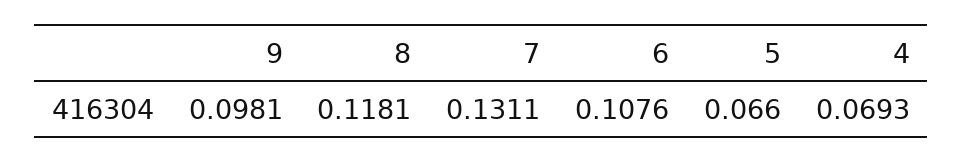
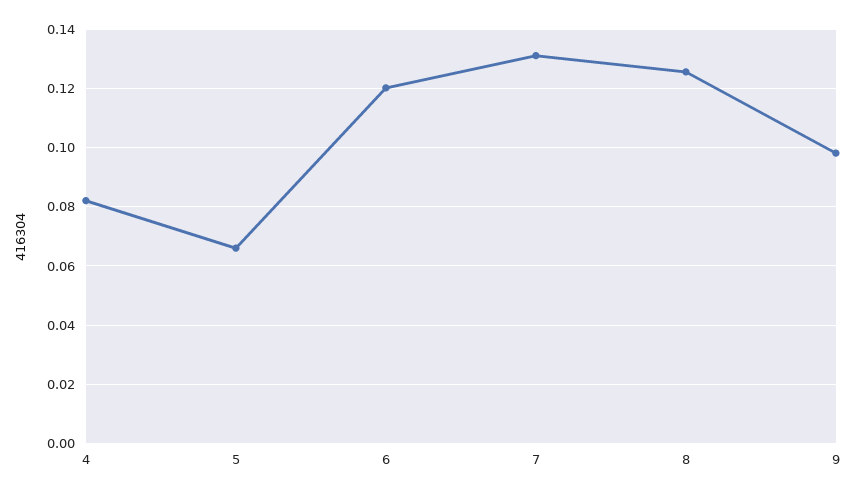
8: 0.1181 -> 0.125
6: 0.1076 -> 0.12
4: 0.0693 -> 0.0825

